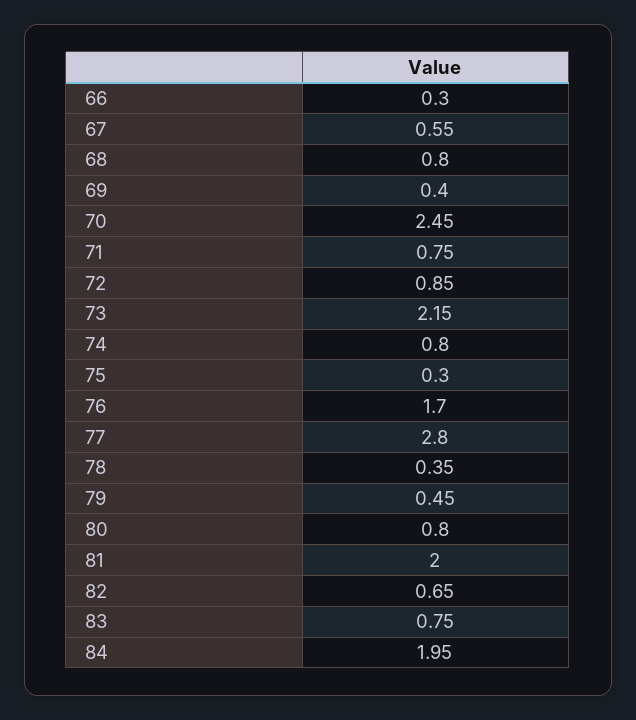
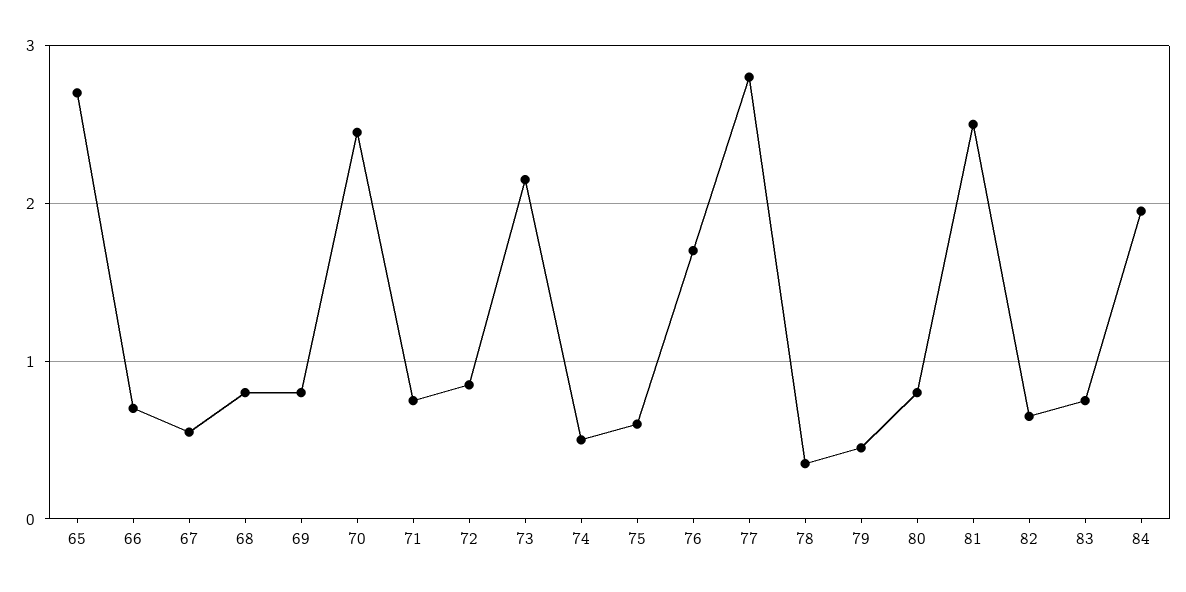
66: 0.3 -> 0.7
69: 0.4 -> 0.8
74: 0.8 -> 0.5
75: 0.3 -> 0.6
81: 2 -> 2.5
65: none -> 2.7

